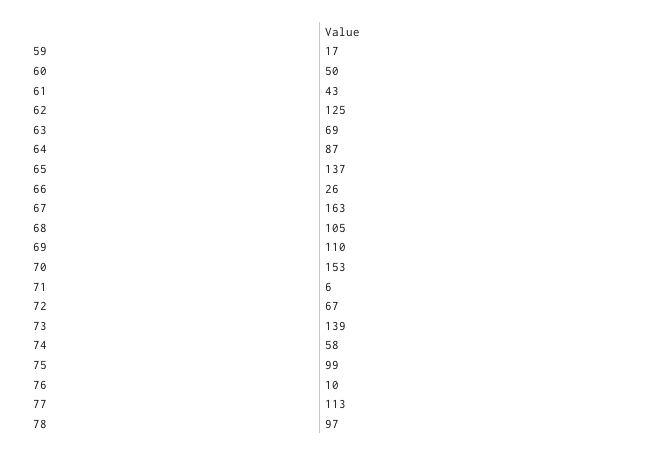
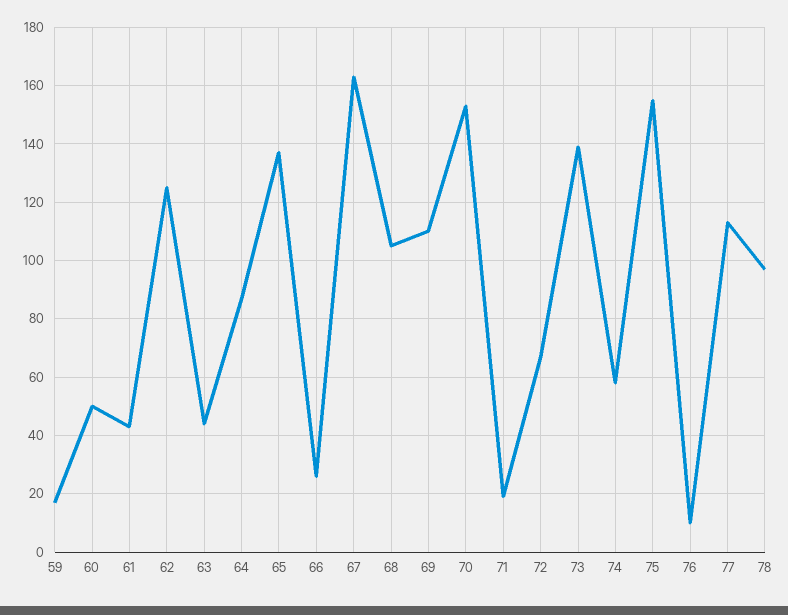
63: 69 -> 45
71: 6 -> 20
75: 99 -> 155

